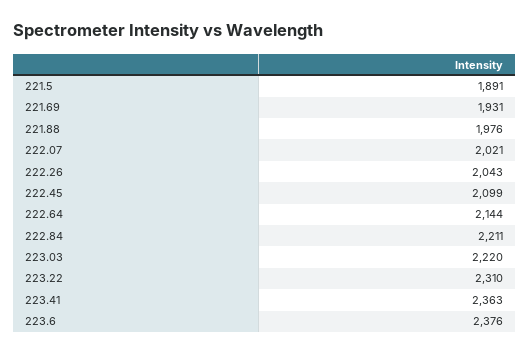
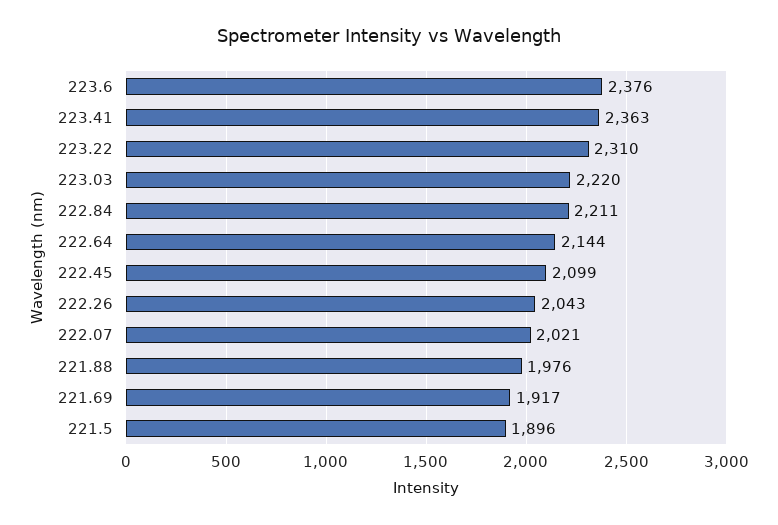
221.5: 1891 -> 1896
221.69: 1931 -> 1917

